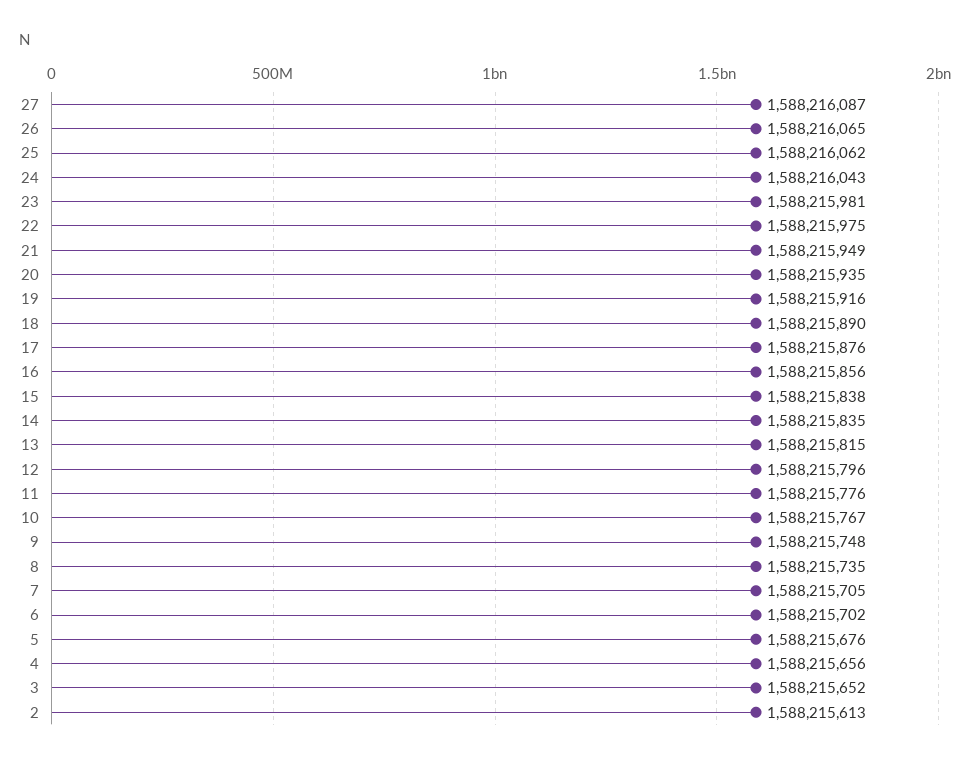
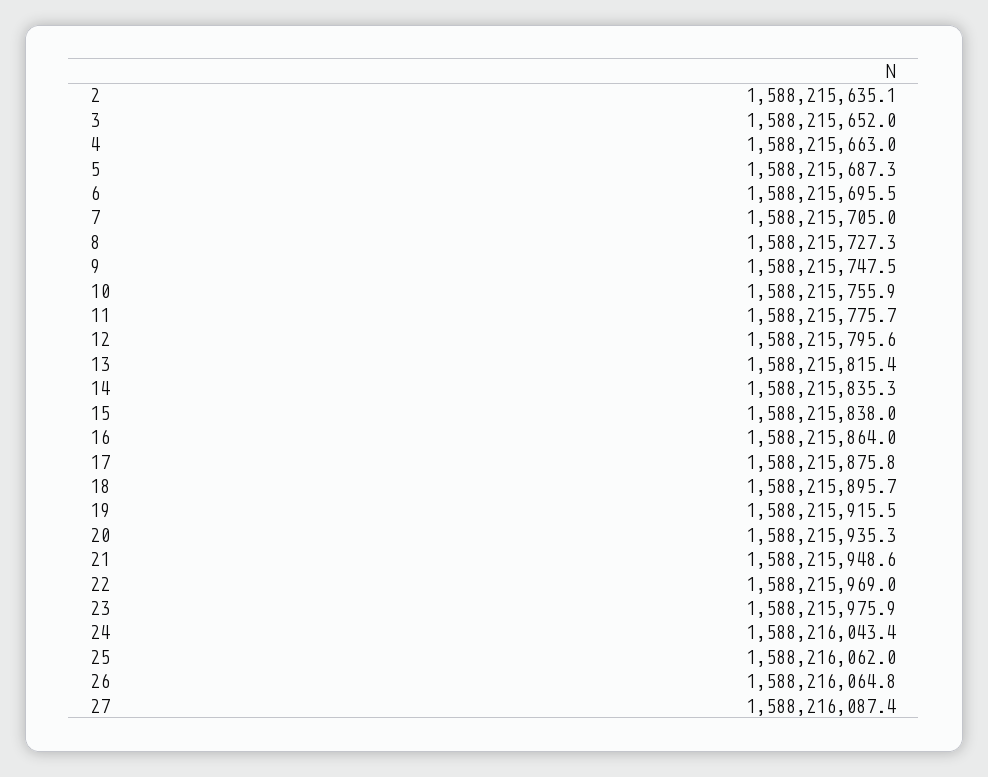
23: 1588215981 -> 1588215975.9
22: 1588215975 -> 1588215969
18: 1588215890 -> 1588215895.7
16: 1588215856 -> 1588215864
10: 1588215767 -> 1588215755.9
8: 1588215735 -> 1588215727.3
6: 1588215702 -> 1588215695.5
5: 1588215676 -> 1588215687.3
4: 1588215656 -> 1588215663
2: 1588215613 -> 1588215635.1

